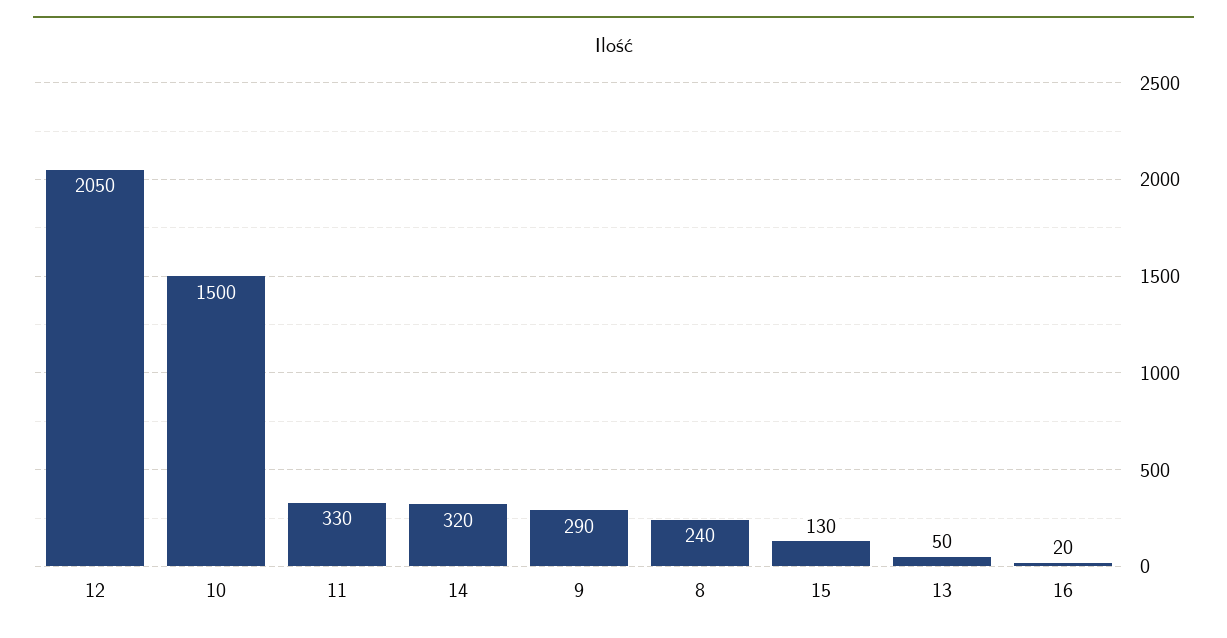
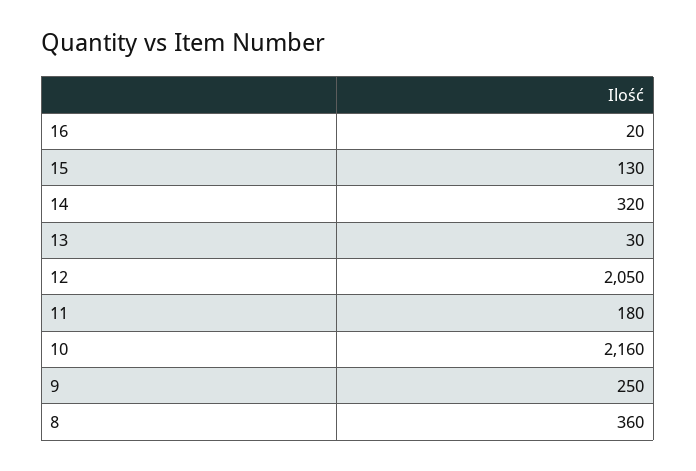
10: 1500 -> 2160
11: 330 -> 180
9: 290 -> 250
8: 240 -> 360
13: 50 -> 30

